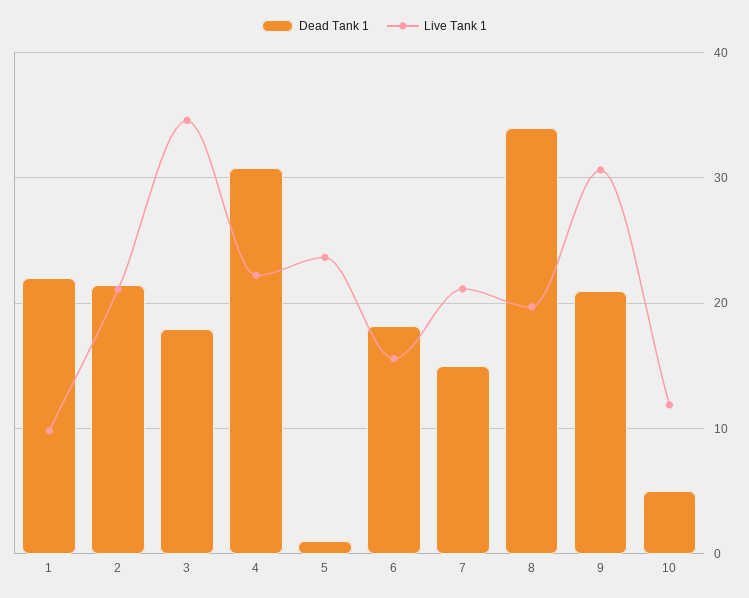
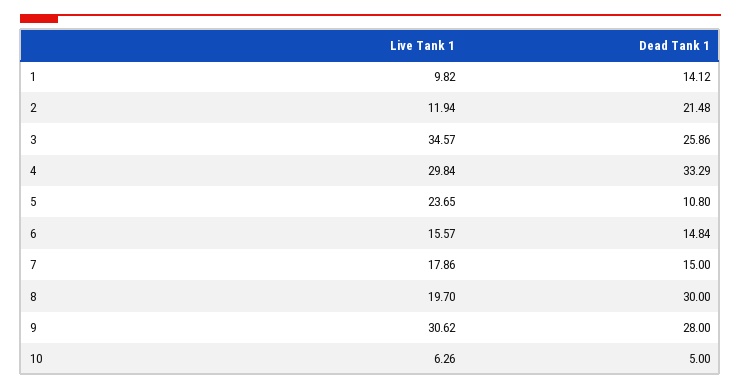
Dead Tank 1, 1: 22 -> 14.12
Live Tank 1, 2: 21 -> 11.94
Dead Tank 1, 3: 18 -> 25.86
Dead Tank 1, 4: 31 -> 33.29
Live Tank 1, 4: 22 -> 29.84
Dead Tank 1, 5: 1 -> 10.8
Dead Tank 1, 6: 18 -> 14.84
Live Tank 1, 7: 21 -> 17.86
Dead Tank 1, 8: 34 -> 30
Dead Tank 1, 9: 21 -> 28
Live Tank 1, 10: 12 -> 6.26

